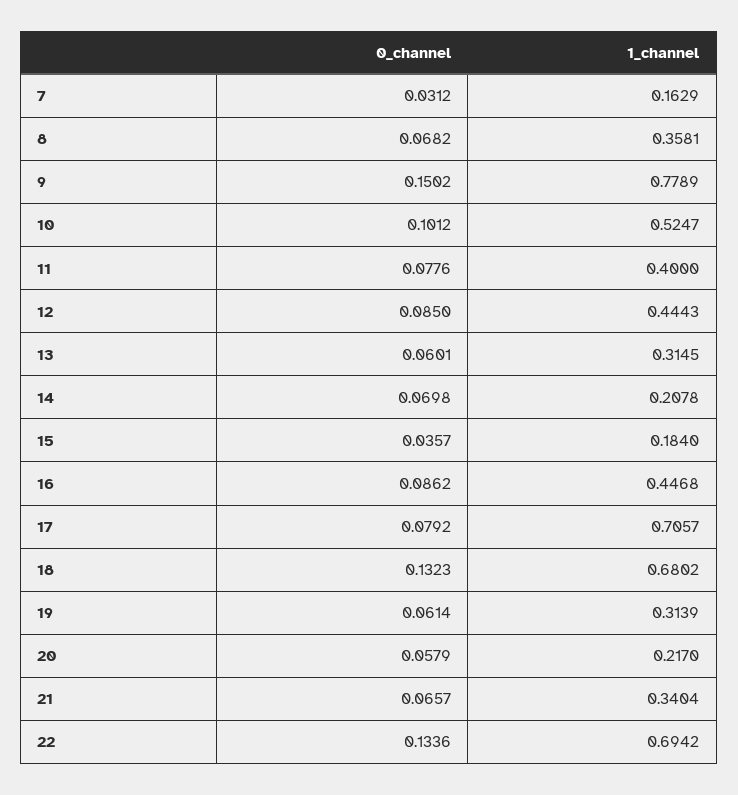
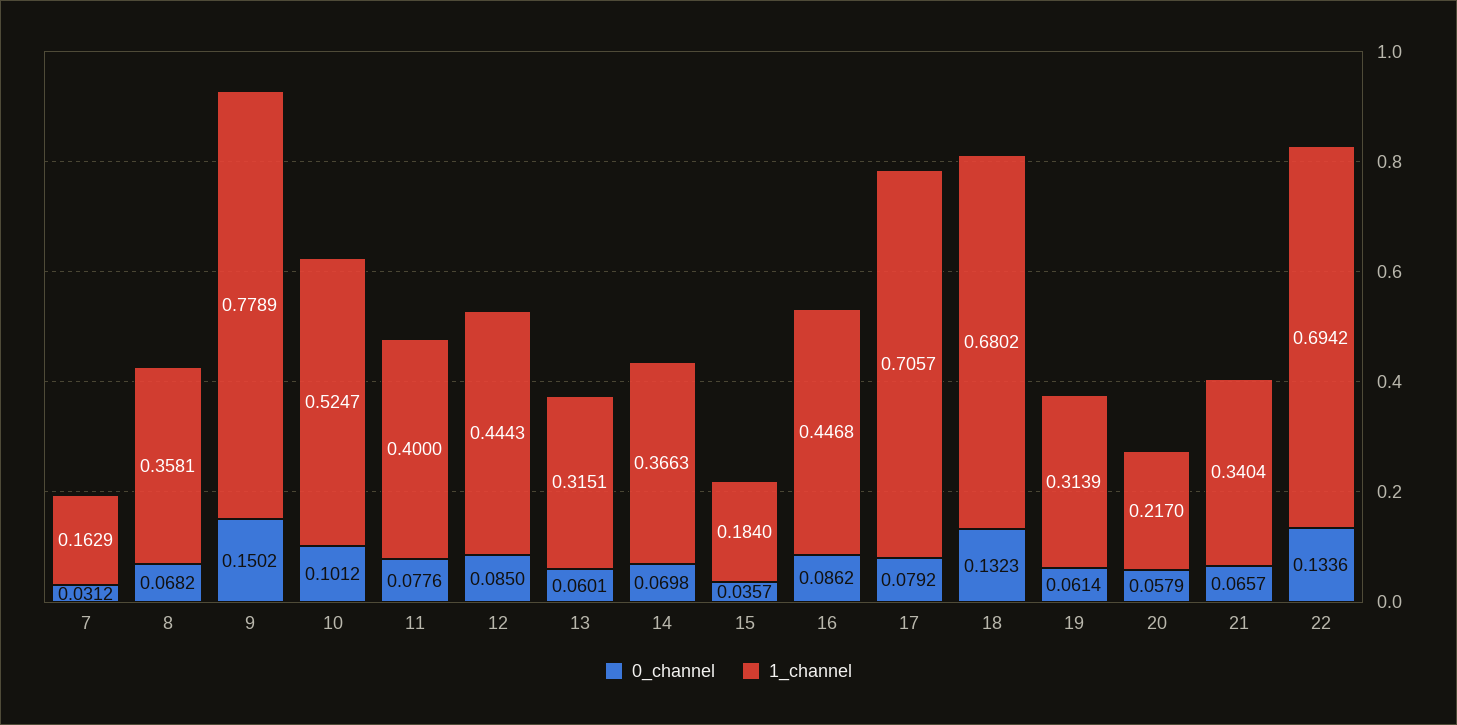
1_channel, 13: 0.3145 -> 0.3151
1_channel, 14: 0.2078 -> 0.3663

